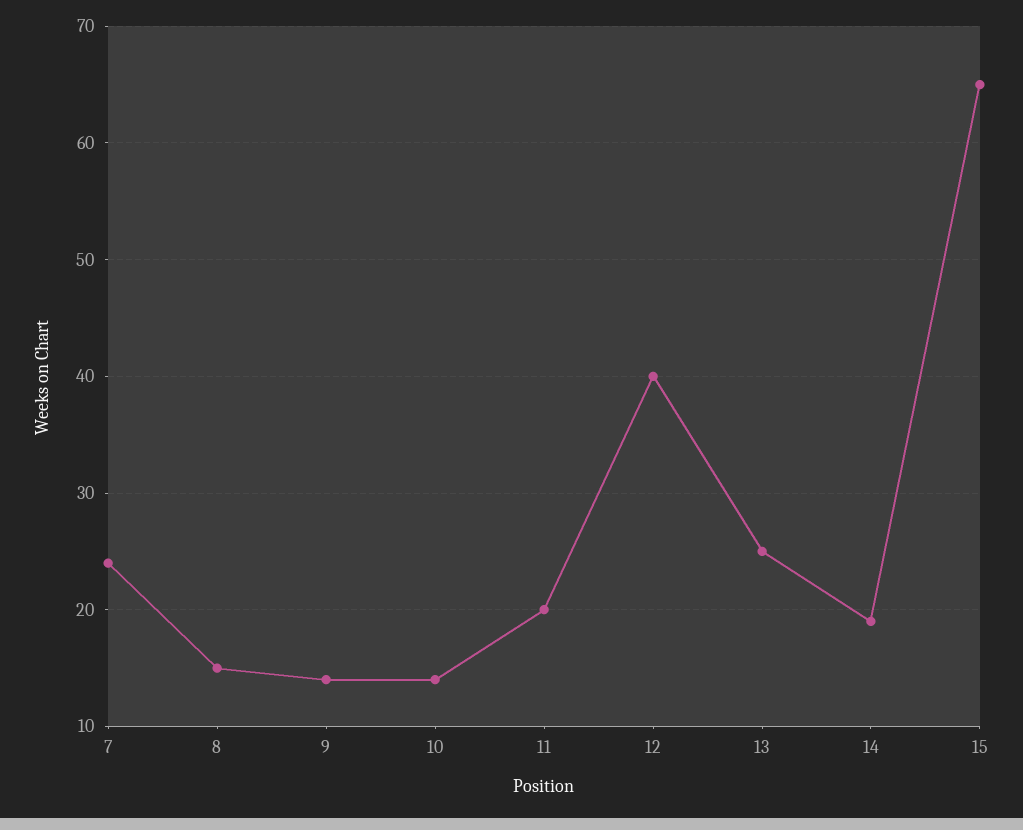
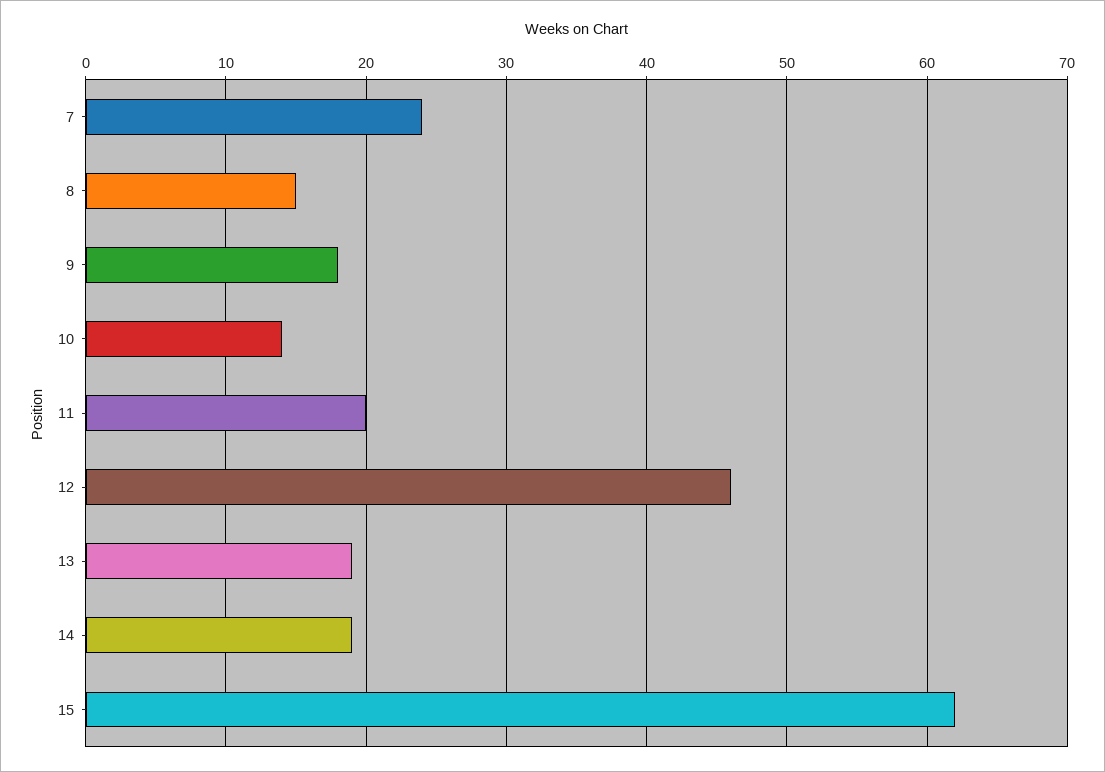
9: 14 -> 18
12: 40 -> 46
13: 25 -> 19
15: 65 -> 62

